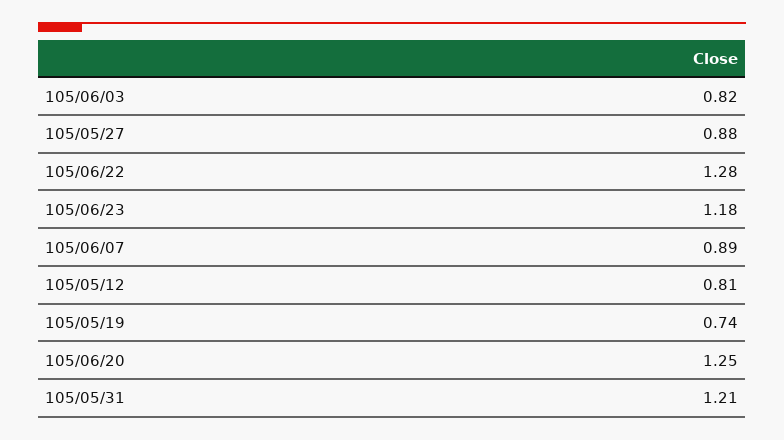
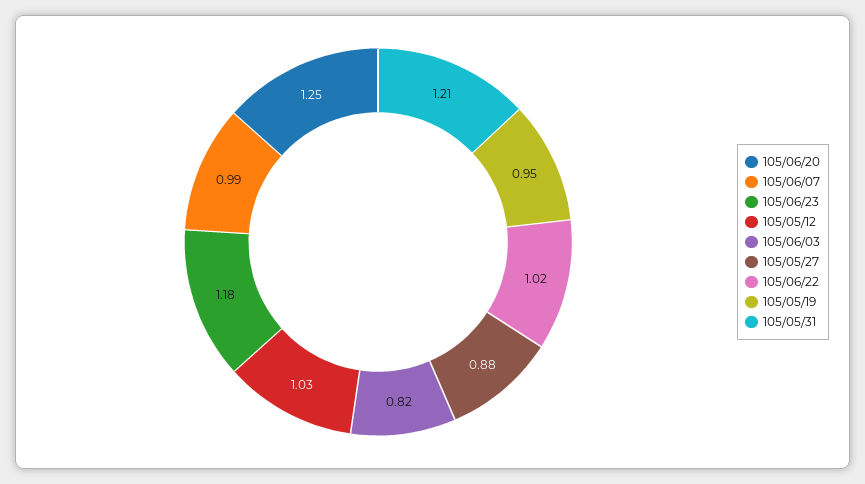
105/06/22: 1.28 -> 1.02
105/06/07: 0.89 -> 0.99
105/05/12: 0.81 -> 1.03
105/05/19: 0.74 -> 0.95

